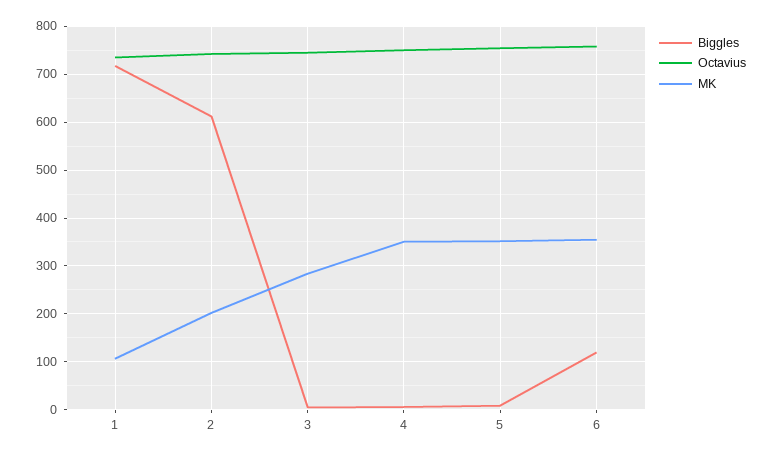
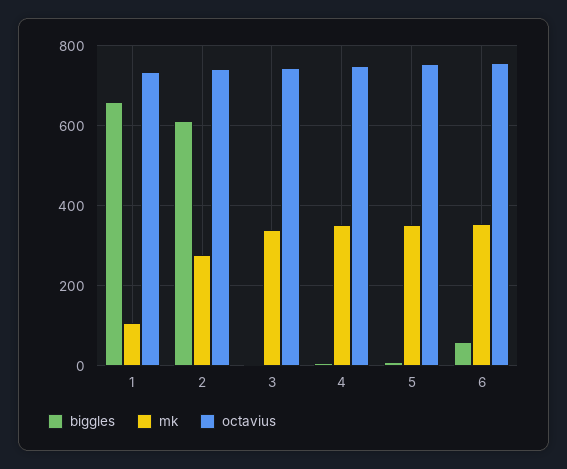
Biggles, 1: 720 -> 660
MK, 2: 200 -> 280
MK, 3: 280 -> 340
Biggles, 6: 120 -> 60

